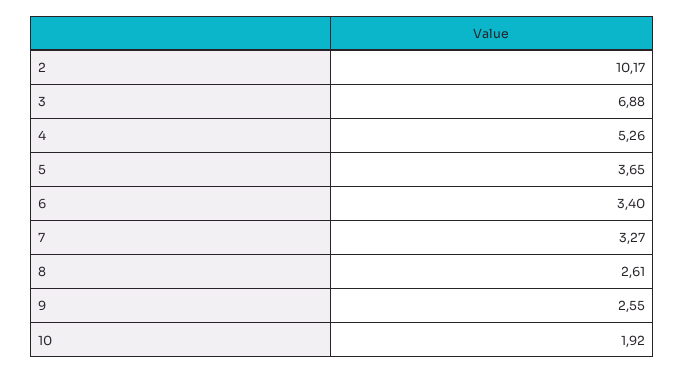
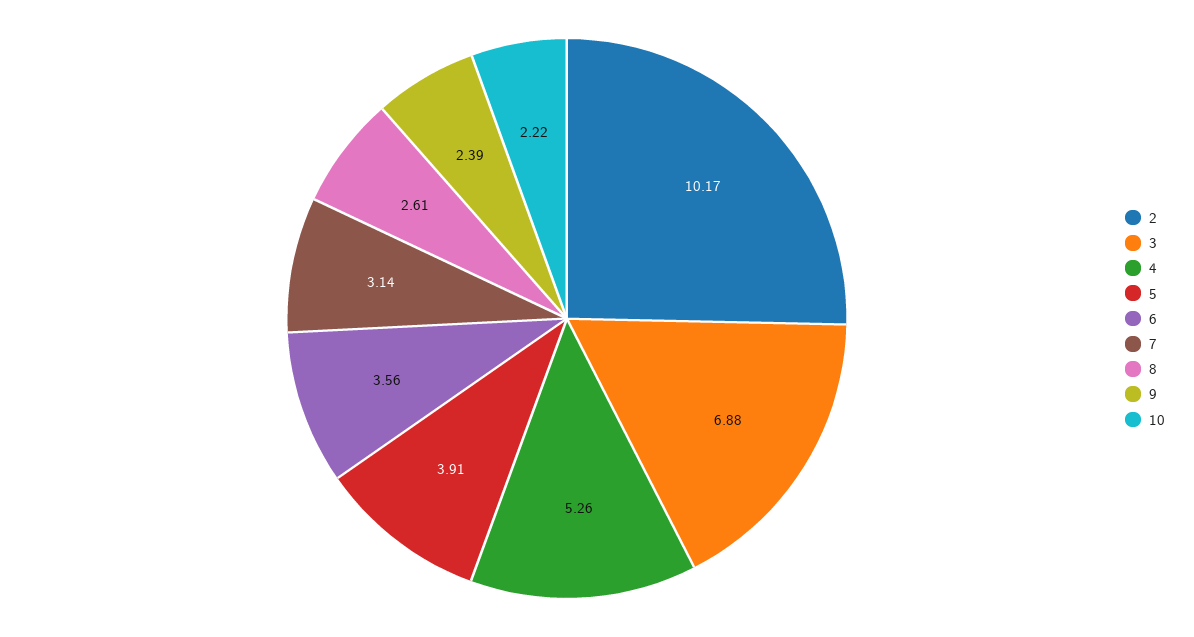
5: 3.65 -> 3.91
6: 3.4 -> 3.56
7: 3.27 -> 3.14
9: 2.55 -> 2.39
10: 1.92 -> 2.22

